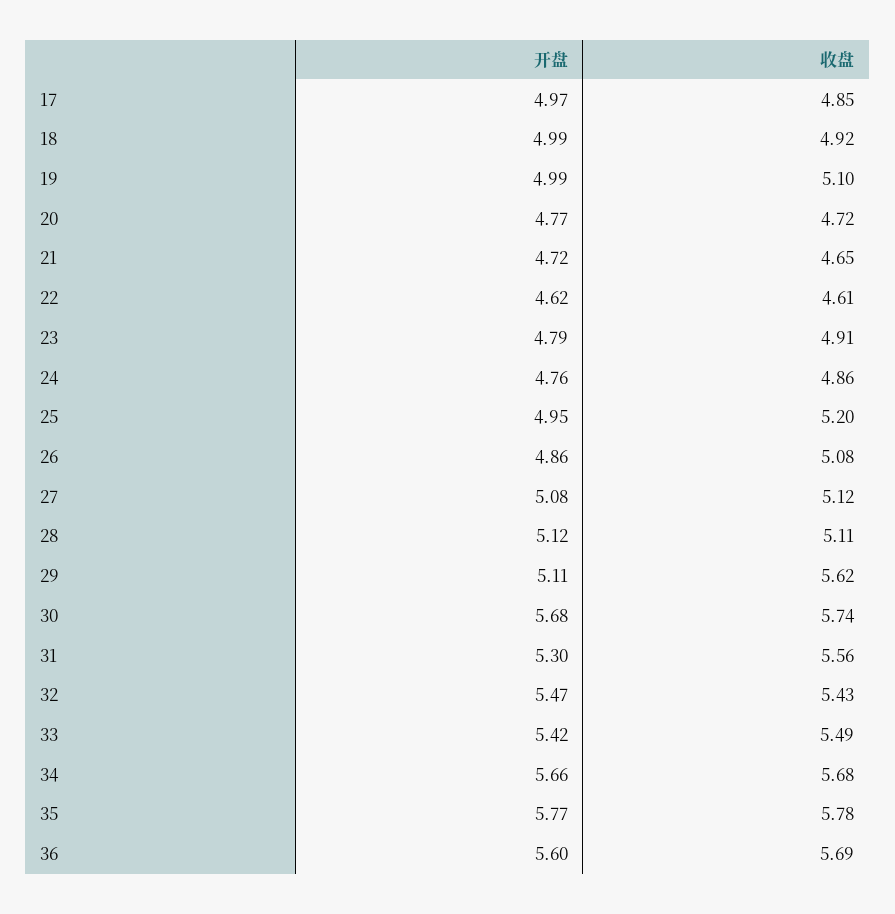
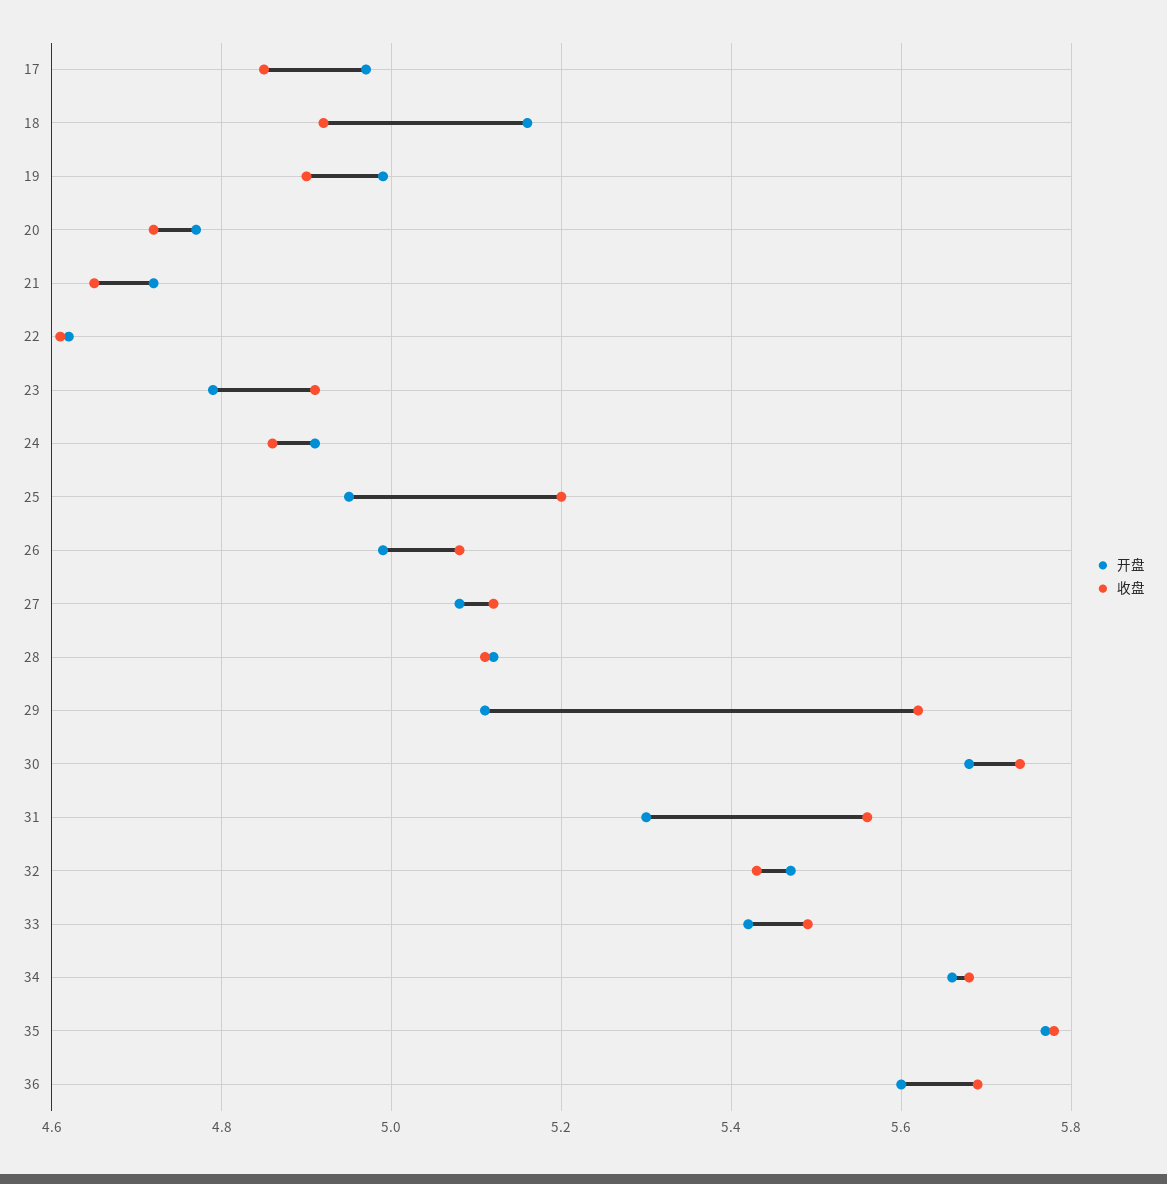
开盘, 18: 4.99 -> 5.15
收盘, 19: 5.1 -> 4.9
开盘, 24: 4.76 -> 4.9
开盘, 26: 4.86 -> 5

